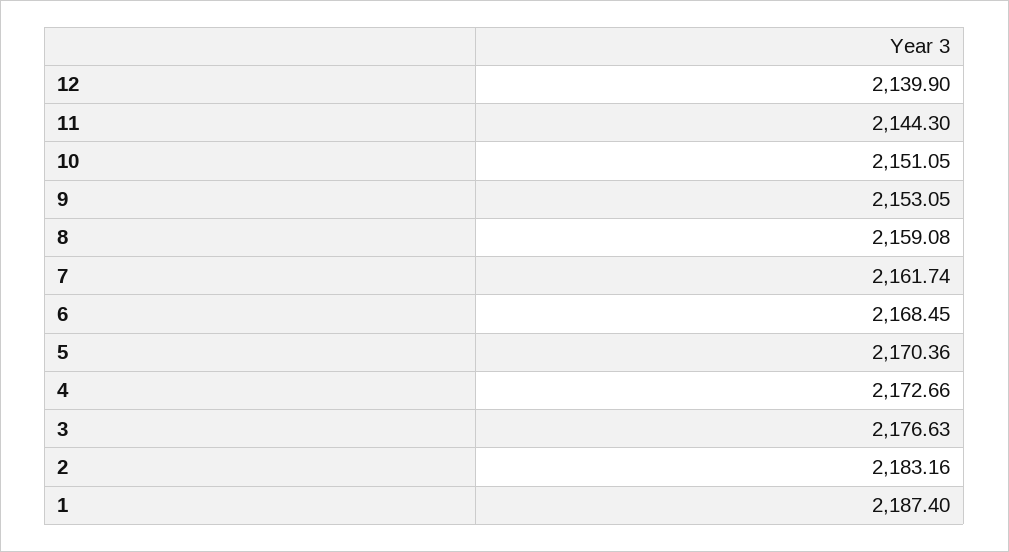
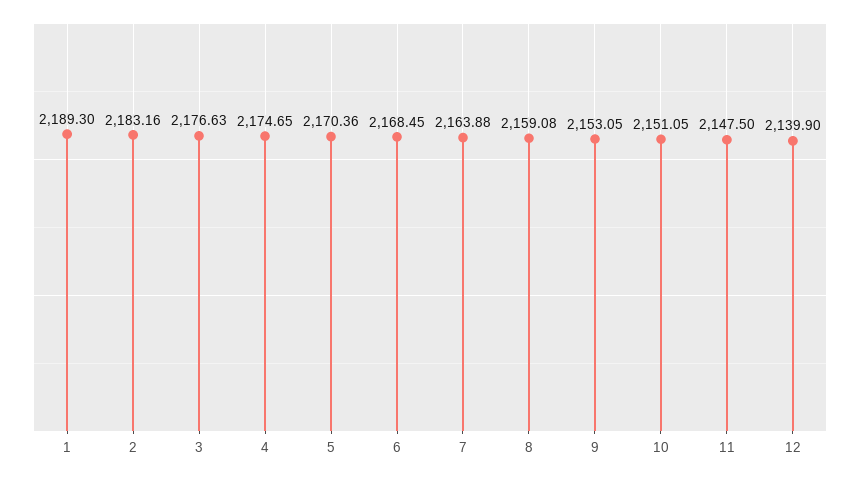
11: 2144.3 -> 2147.5
7: 2161.74 -> 2163.88
4: 2172.66 -> 2174.65
1: 2187.4 -> 2189.3

